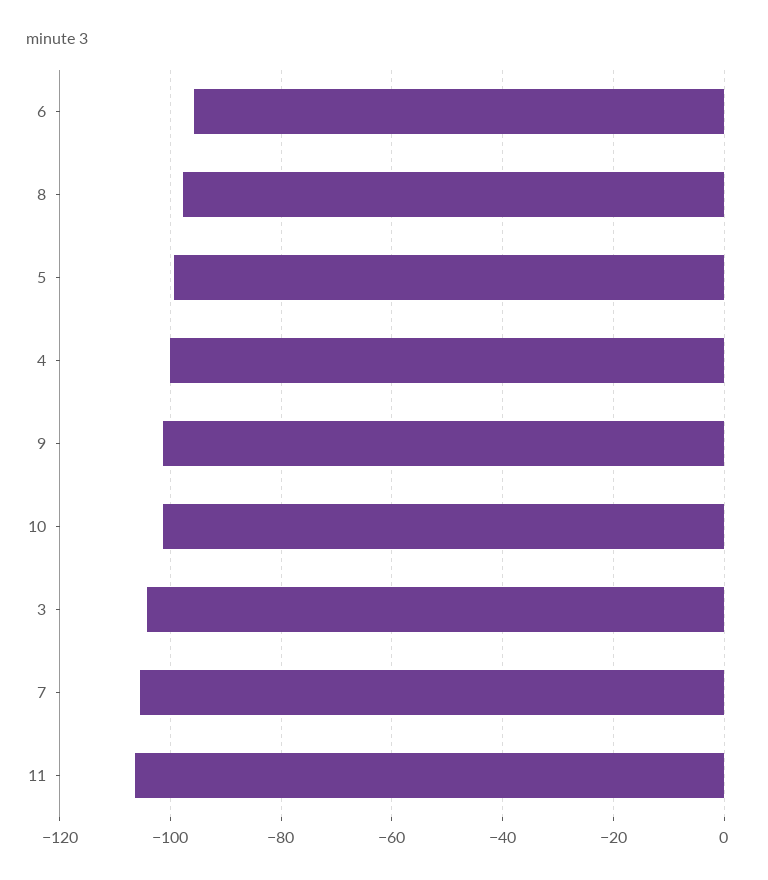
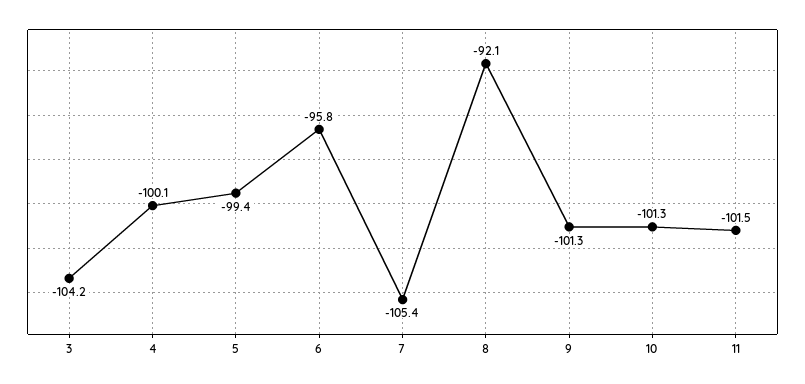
8: -98 -> -92.1
11: -106 -> -101.5

